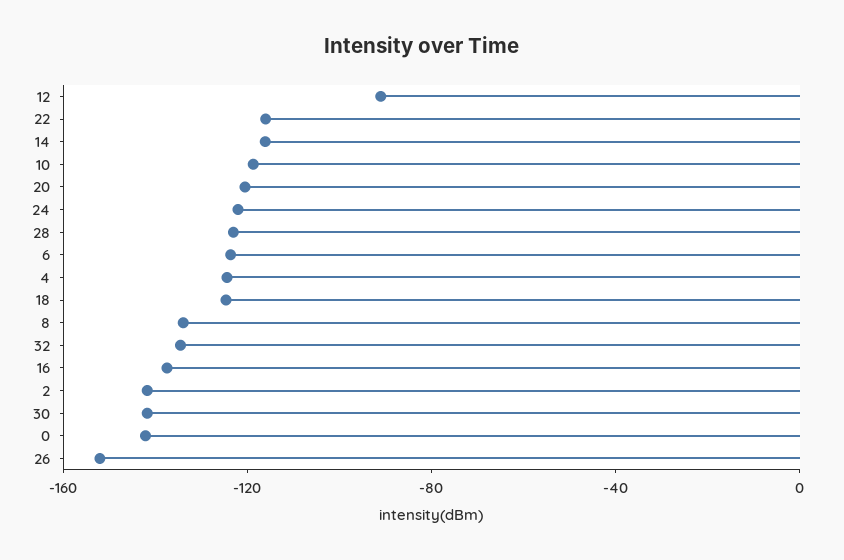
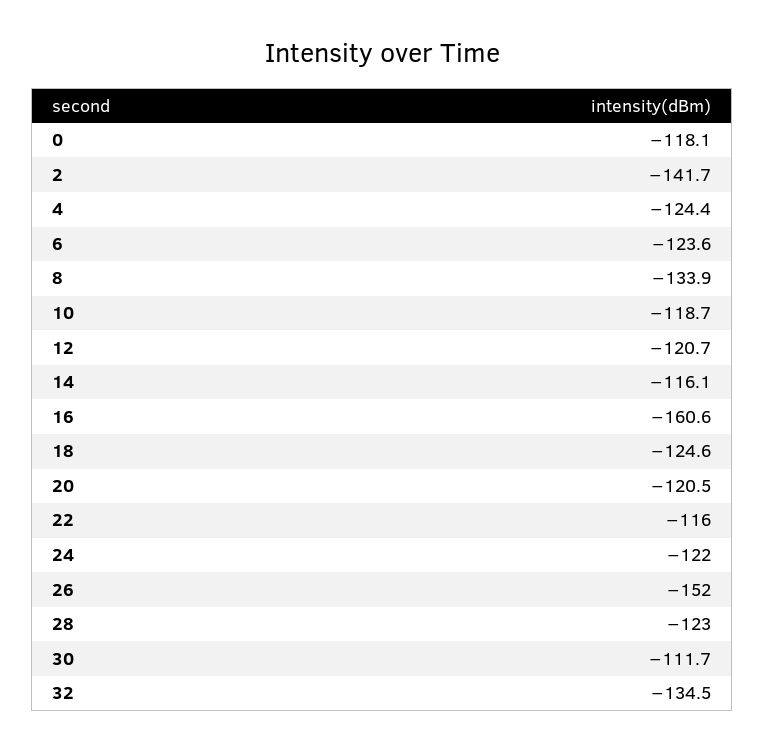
12: -90 -> -120.7
16: -140 -> -160.6
30: -140 -> -111.7
0: -140 -> -118.1

